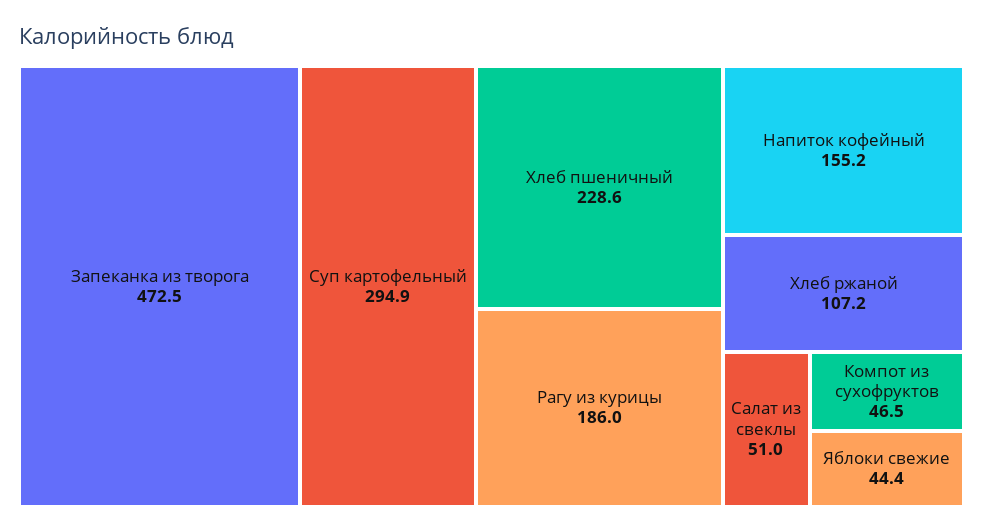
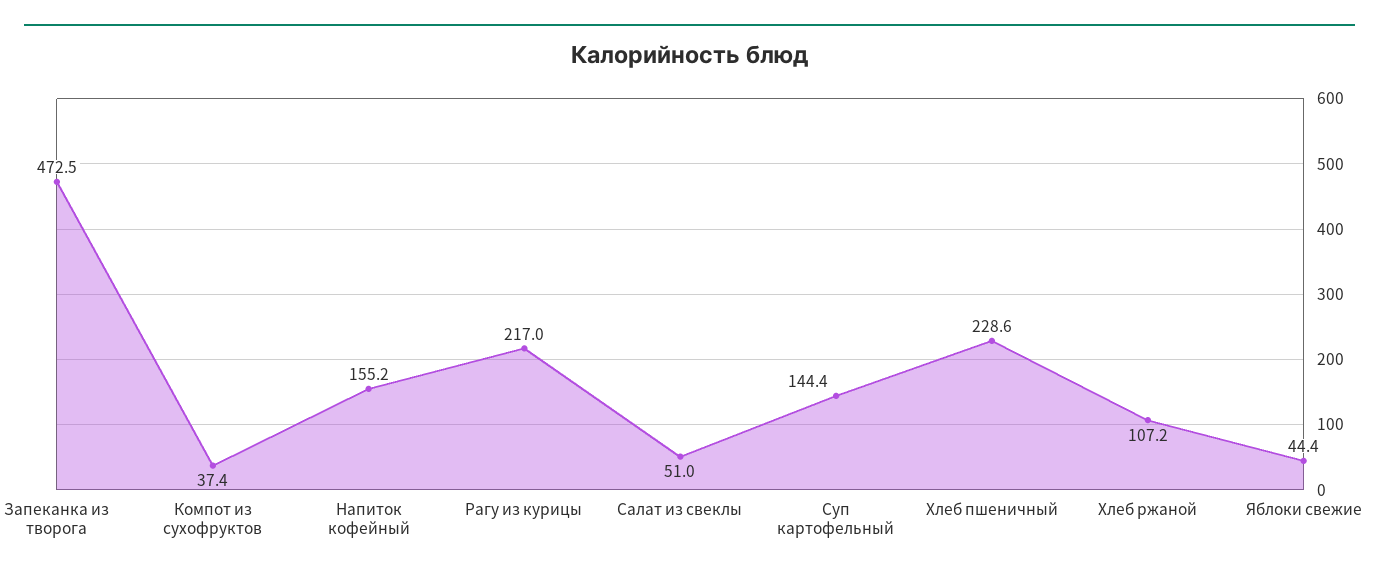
Суп картофельный: 294.9 -> 144.4
Рагу из курицы: 186 -> 217
Компот из сухофруктов: 46.5 -> 37.4

